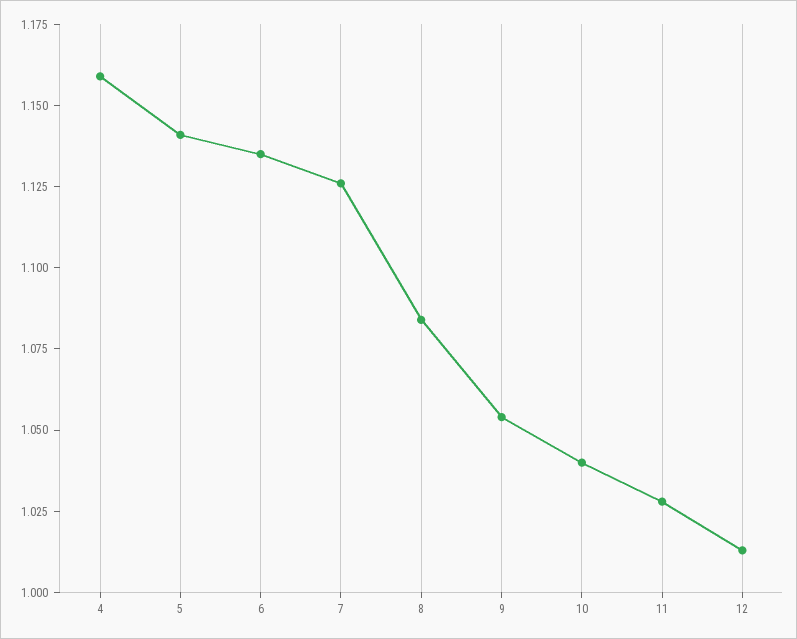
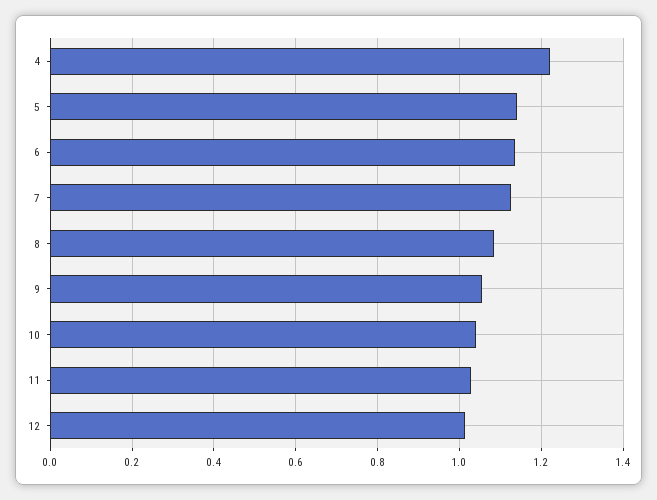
4: 1.16 -> 1.22

